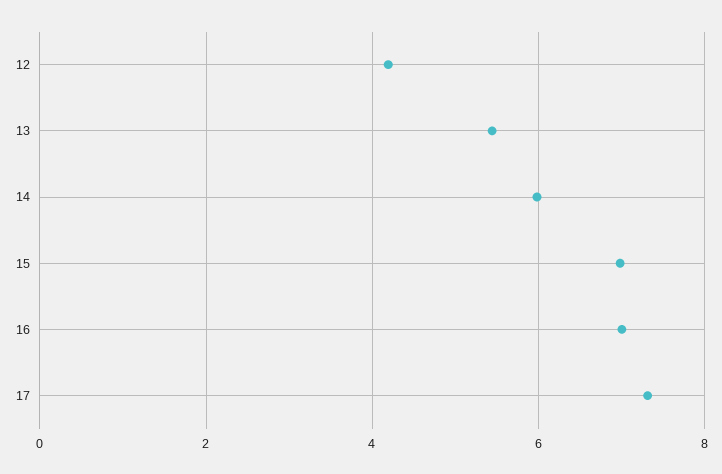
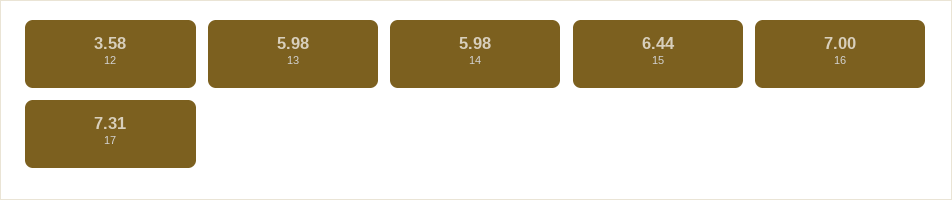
12: 4.2 -> 3.58
13: 5.4 -> 5.98
15: 7 -> 6.44

